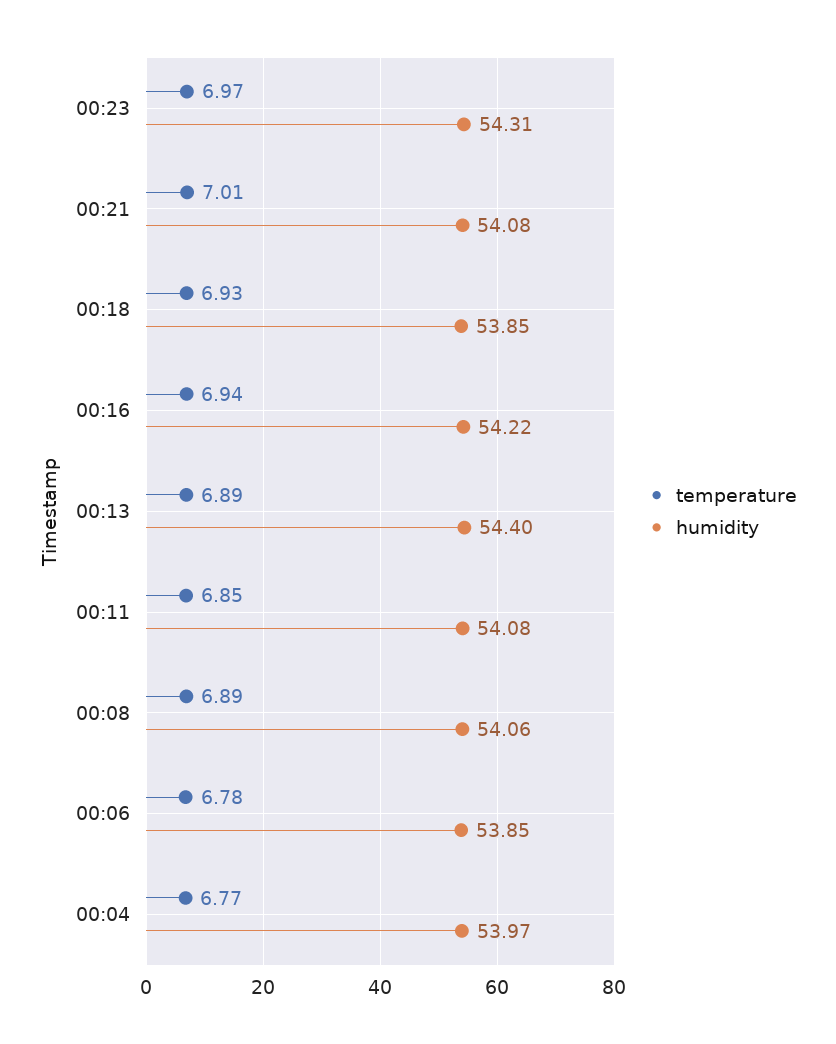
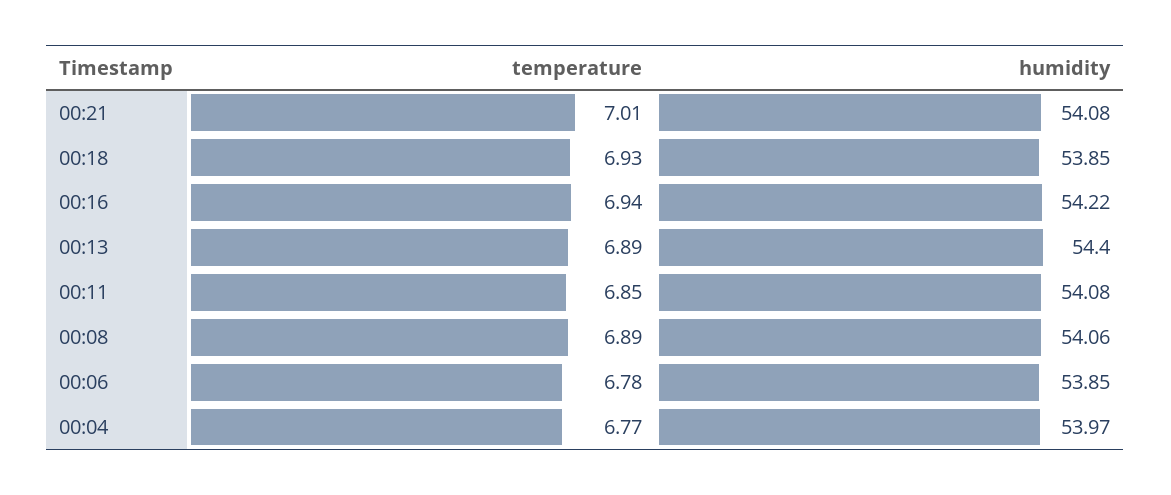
temperature, 00:23: 6.97 -> none
humidity, 00:23: 54.31 -> none

